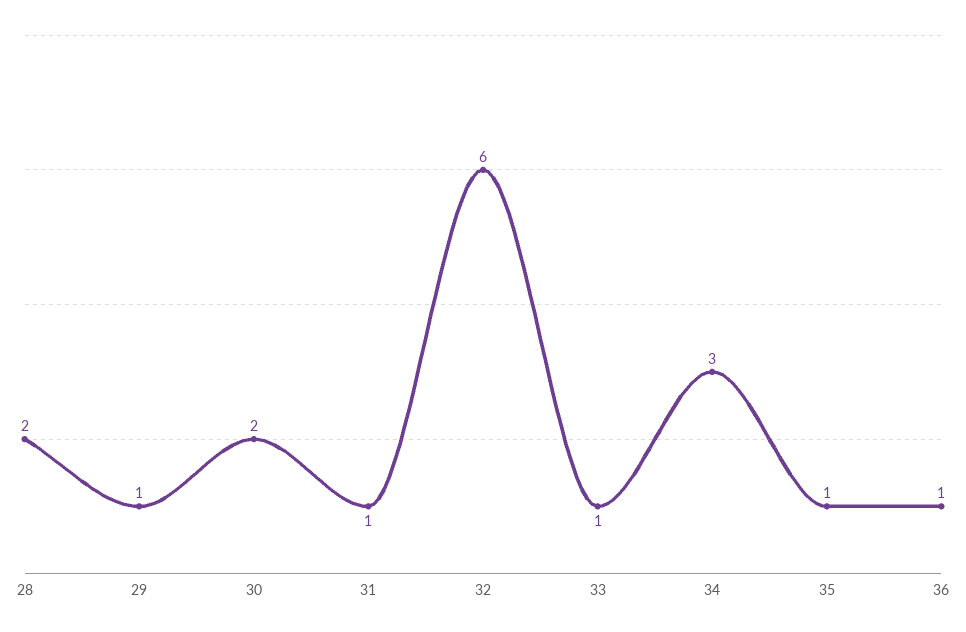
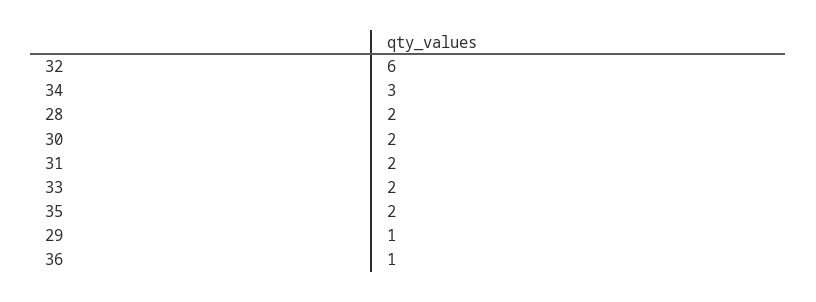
31: 1 -> 2
33: 1 -> 2
35: 1 -> 2

